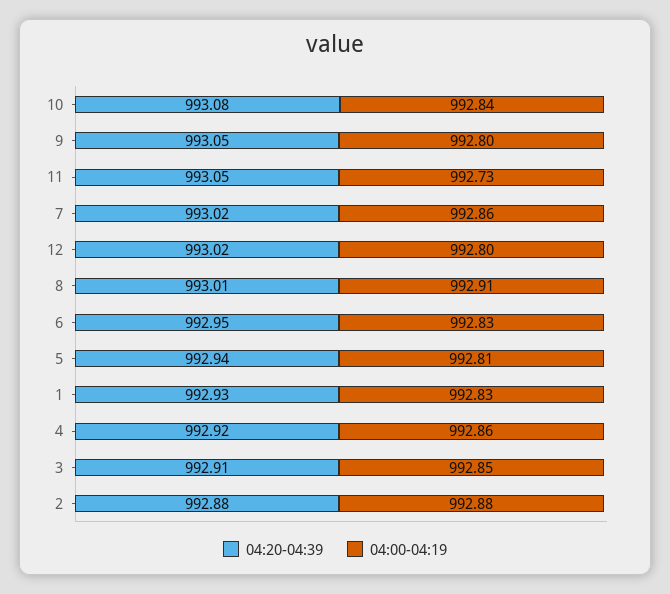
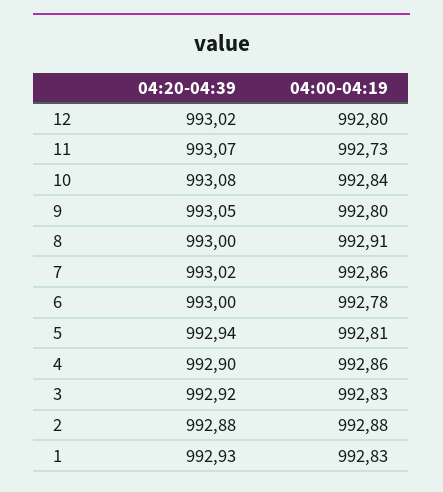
04:20-04:39, 11: 993.05 -> 993.07
04:20-04:39, 8: 993.01 -> 993
04:20-04:39, 6: 992.95 -> 993
04:00-04:19, 6: 992.83 -> 992.78
04:20-04:39, 4: 992.92 -> 992.9
04:20-04:39, 3: 992.91 -> 992.92
04:00-04:19, 3: 992.85 -> 992.83

